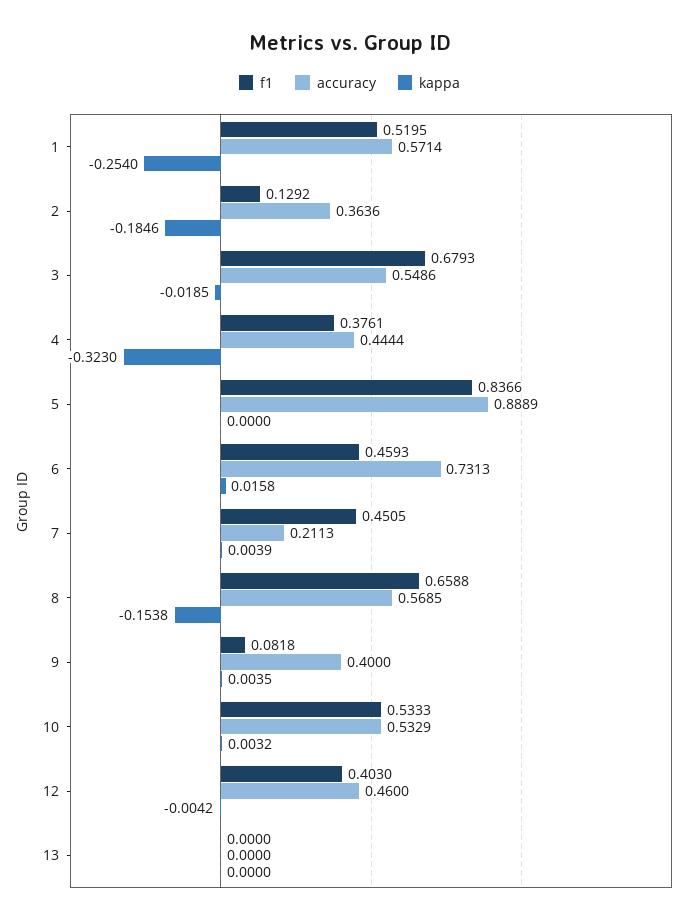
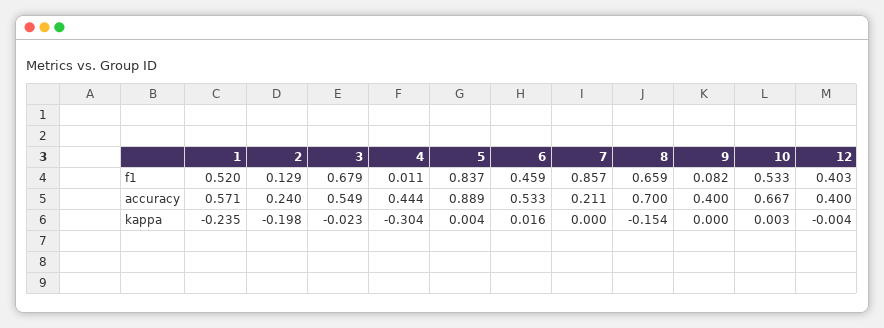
kappa, 1: -0.254 -> -0.235
accuracy, 2: 0.3636 -> 0.24
kappa, 2: -0.1846 -> -0.198
kappa, 3: -0.0185 -> -0.023
f1, 4: 0.3761 -> 0.011
kappa, 4: -0.323 -> -0.304
kappa, 5: 0 -> 0.004
accuracy, 6: 0.7313 -> 0.533
f1, 7: 0.4505 -> 0.857
kappa, 7: 0.0039 -> 0
accuracy, 8: 0.5685 -> 0.7
kappa, 9: 0.0035 -> 0
accuracy, 10: 0.5329 -> 0.667
accuracy, 12: 0.46 -> 0.4
f1, 13: 0 -> none
accuracy, 13: 0 -> none
kappa, 13: 0 -> none

